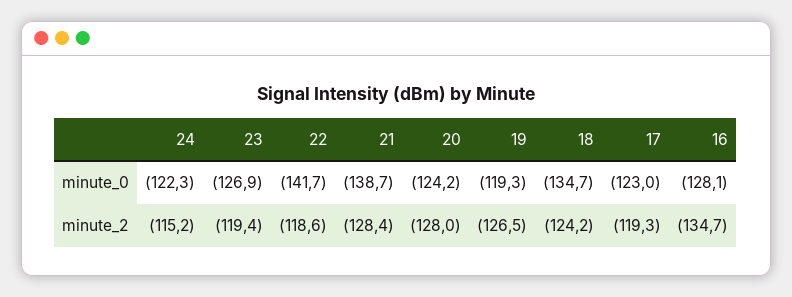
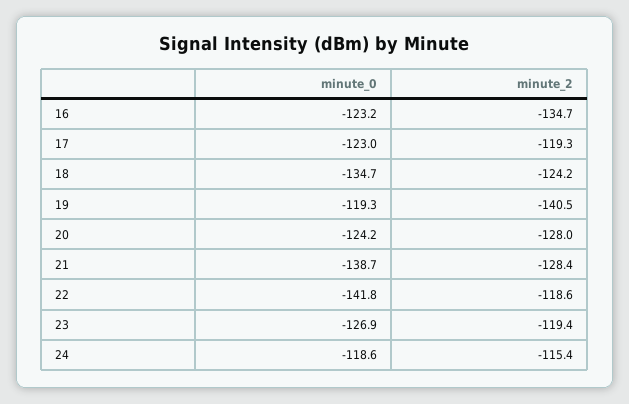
24, minute_0: -122.3 -> -118.6
22, minute_0: -141.7 -> -141.8
16, minute_0: -128.1 -> -123.2
24, minute_2: -115.2 -> -115.4
19, minute_2: -126.5 -> -140.5

